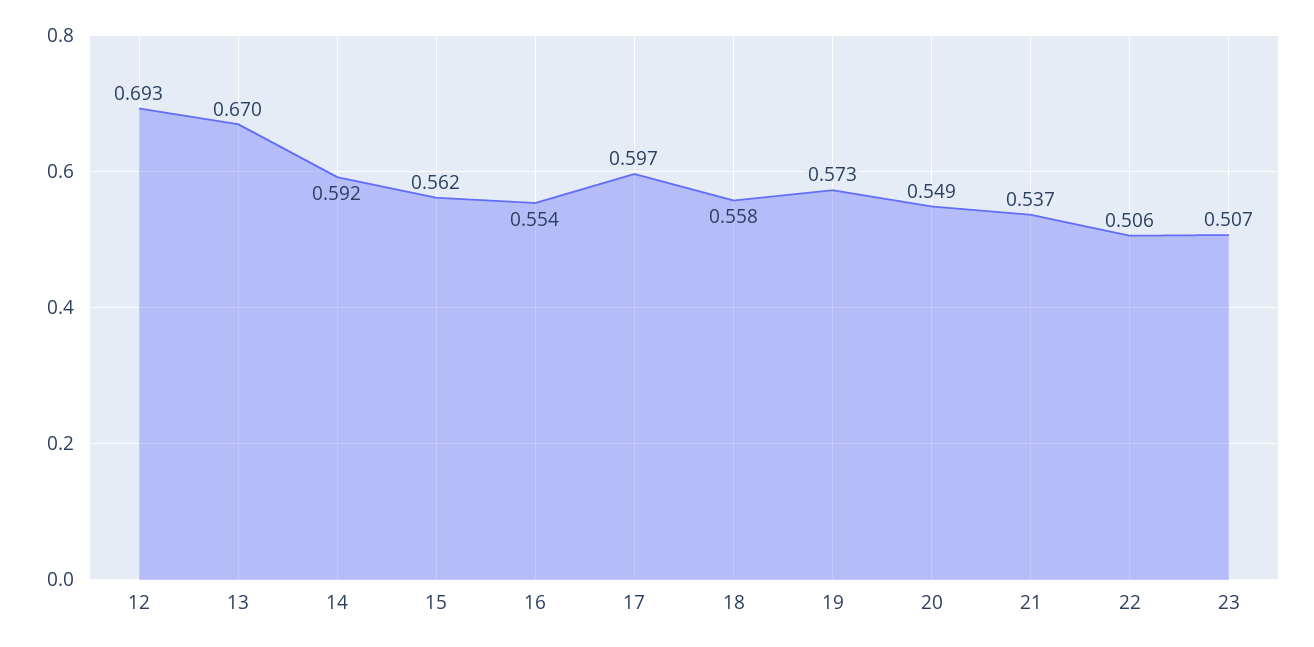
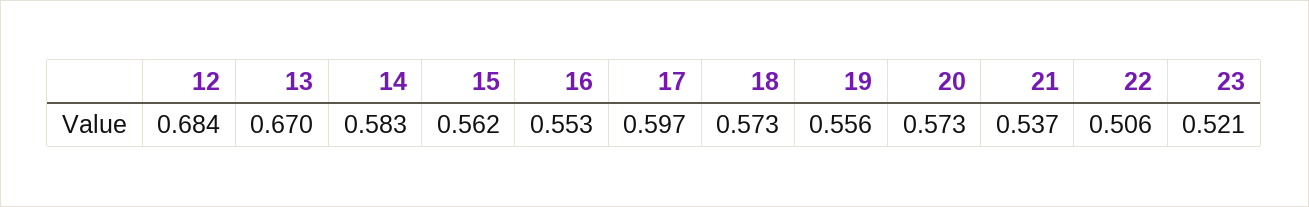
12: 0.693 -> 0.684
14: 0.592 -> 0.583
16: 0.554 -> 0.553
18: 0.558 -> 0.573
19: 0.573 -> 0.556
20: 0.549 -> 0.573
23: 0.507 -> 0.521

